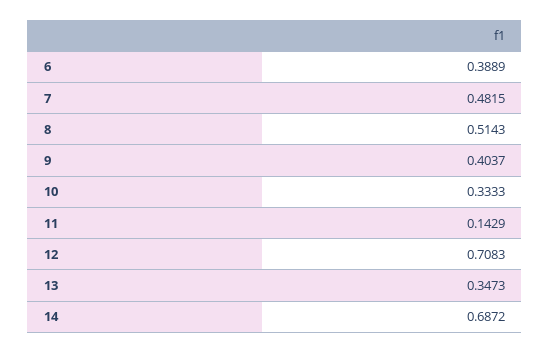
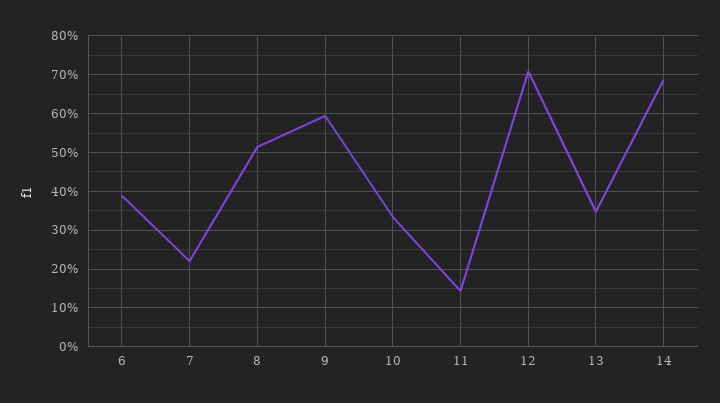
7: 0.4815 -> 0.22
9: 0.4037 -> 0.6

